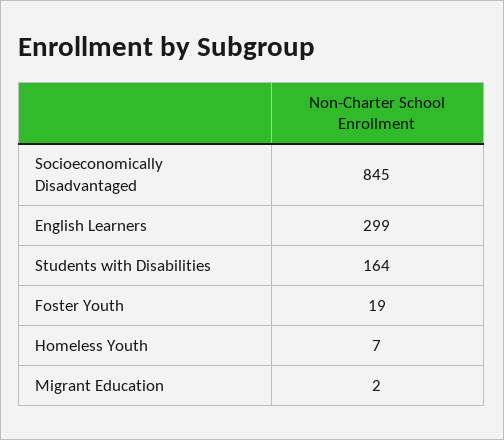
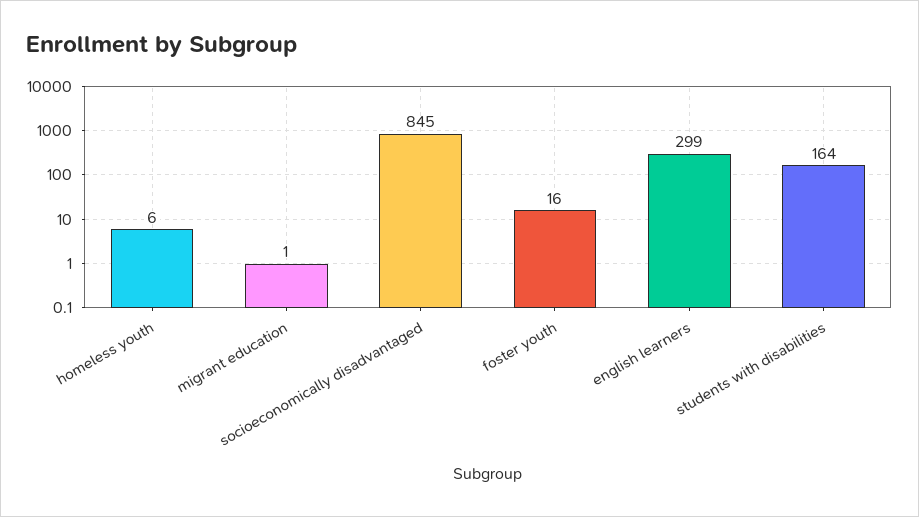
Foster Youth: 19 -> 16
Homeless Youth: 7 -> 6
Migrant Education: 2 -> 1

